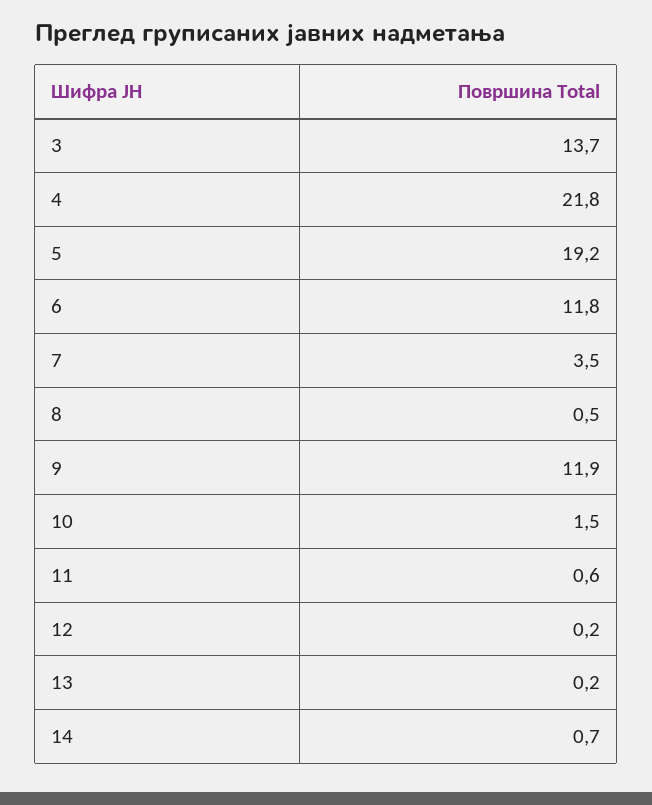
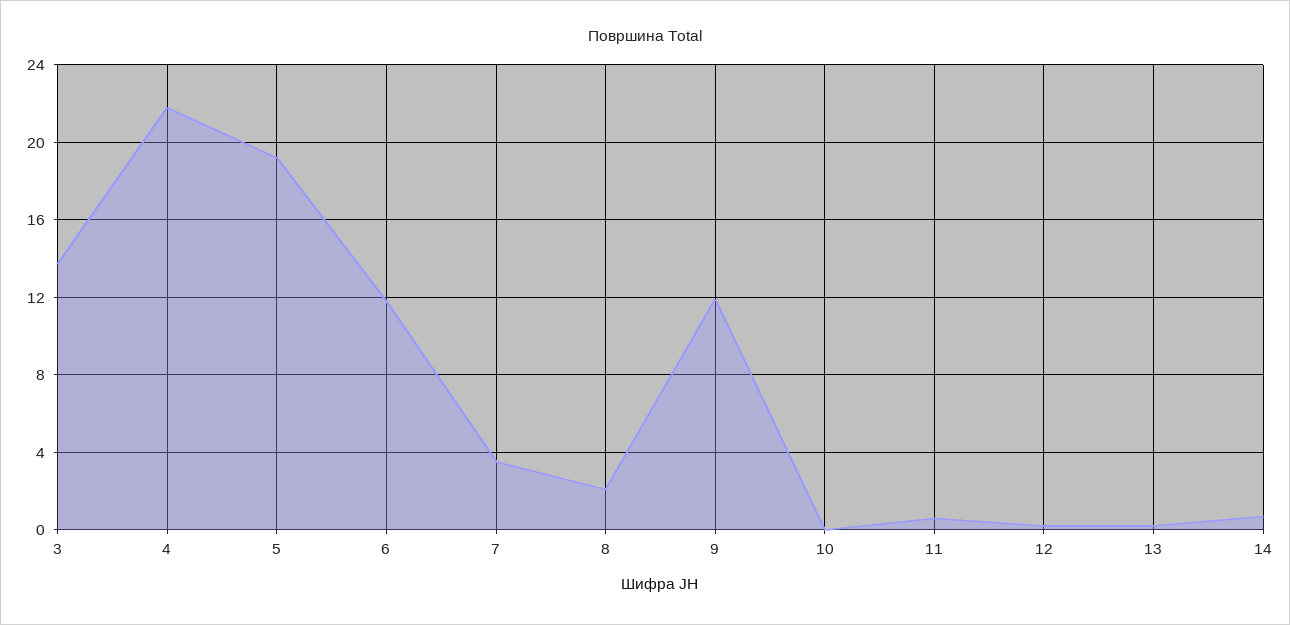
8: 0.5 -> 2
10: 1.5 -> 0

